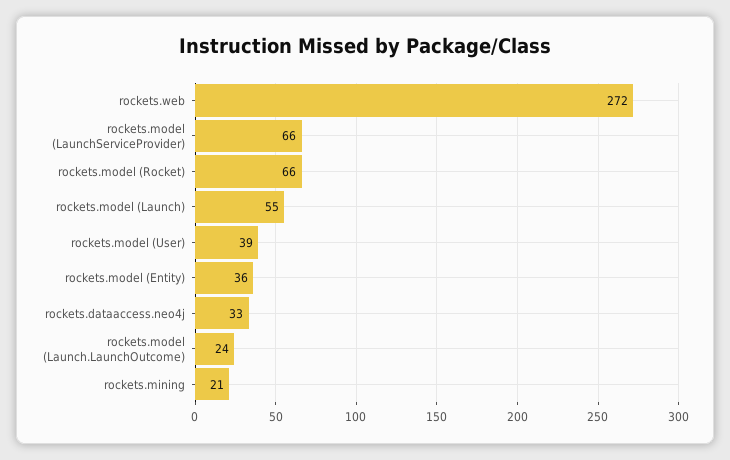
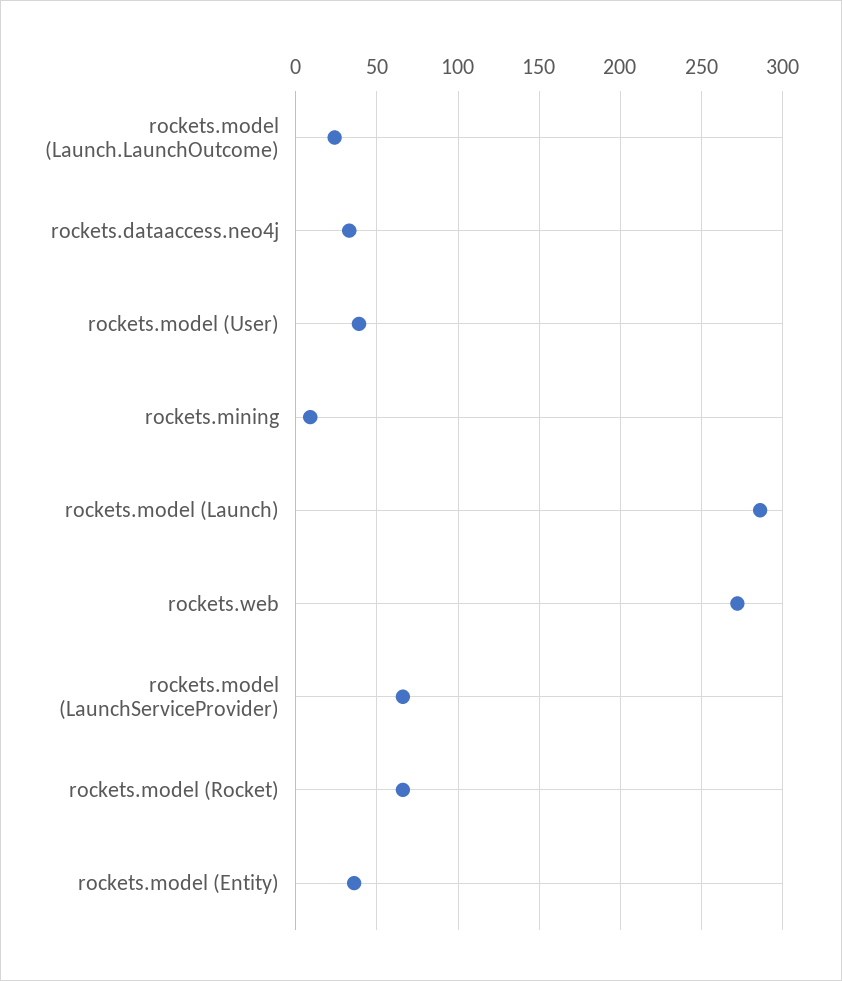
rockets.model (Launch): 55 -> 285
rockets.mining: 21 -> 10

